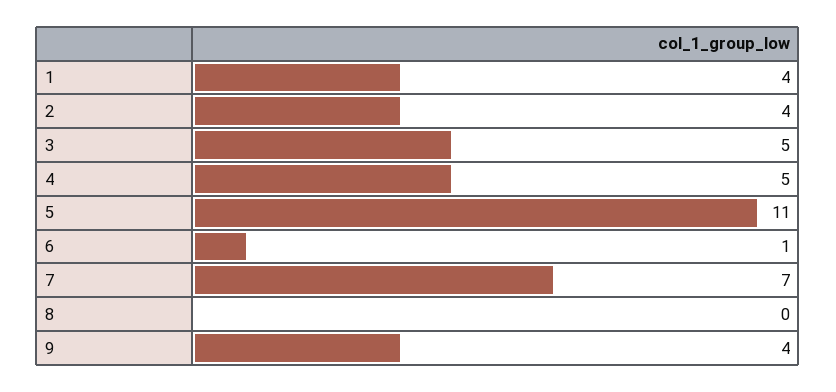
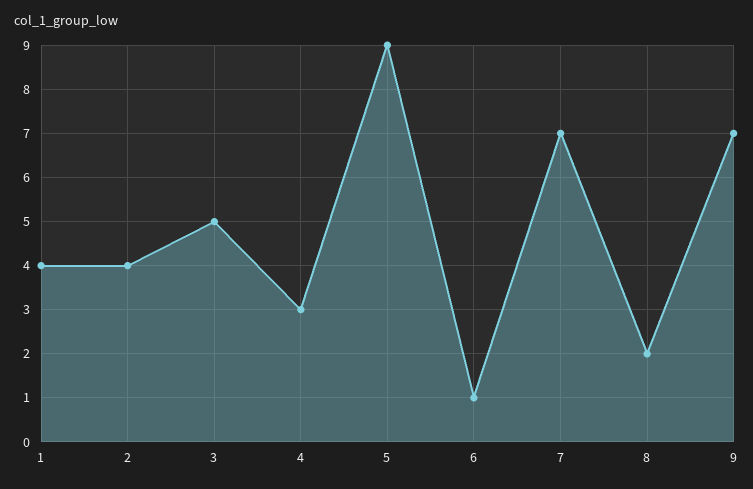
4: 5 -> 3
5: 11 -> 9
8: 0 -> 2
9: 4 -> 7

